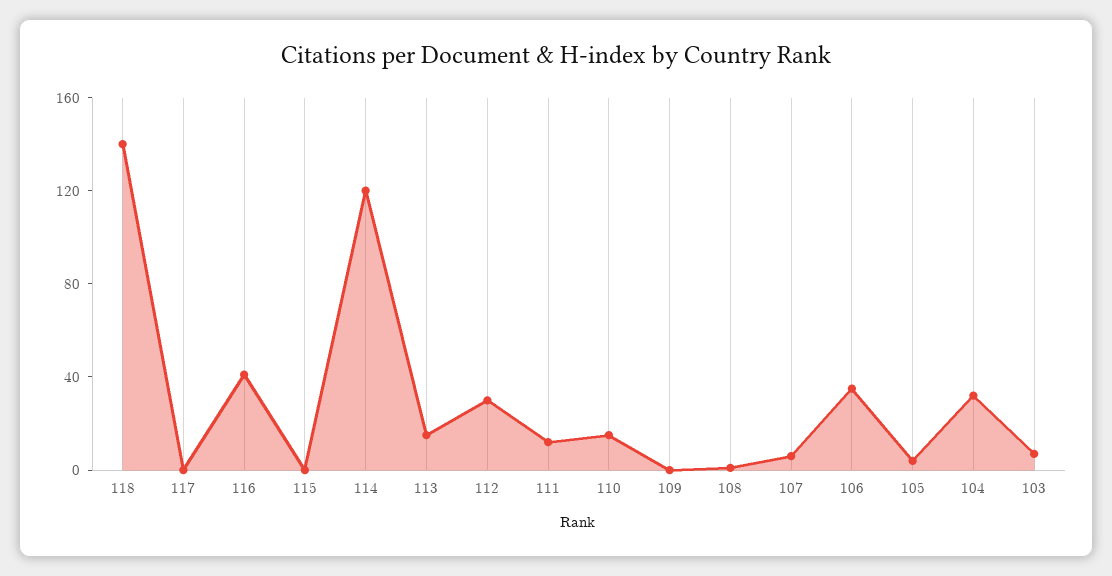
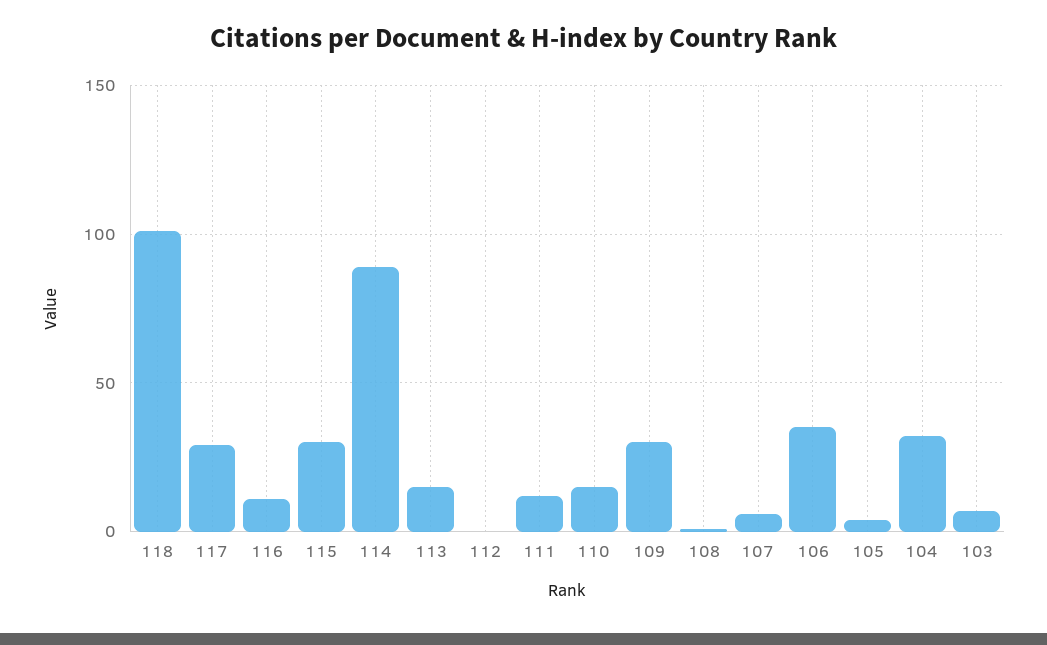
118: 140 -> 100
117: 0 -> 30
116: 40 -> 10
115: 0 -> 30
114: 120 -> 90
112: 30 -> 0
109: 0 -> 30

